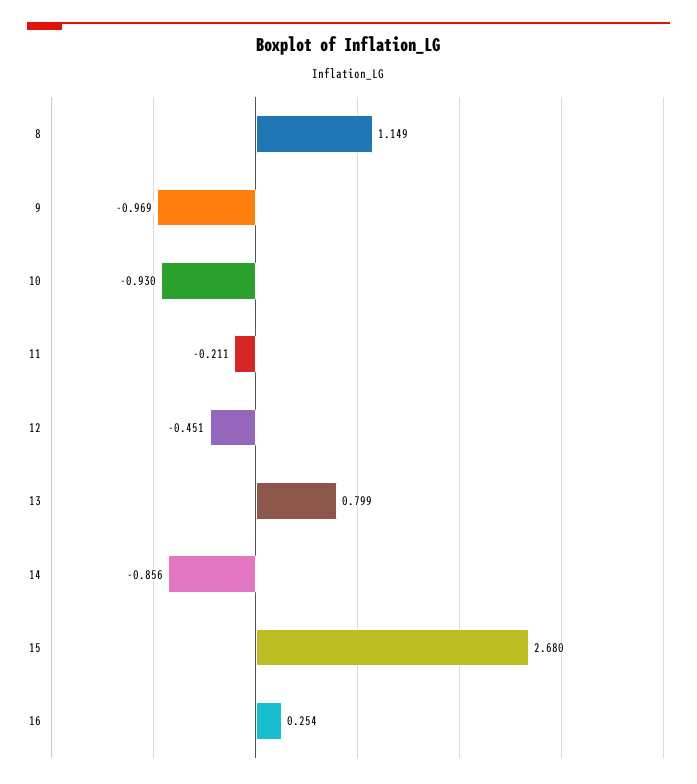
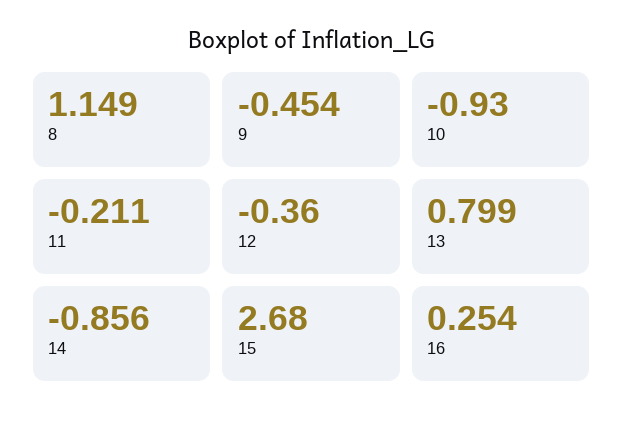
9: -0.969 -> -0.454
12: -0.451 -> -0.36

